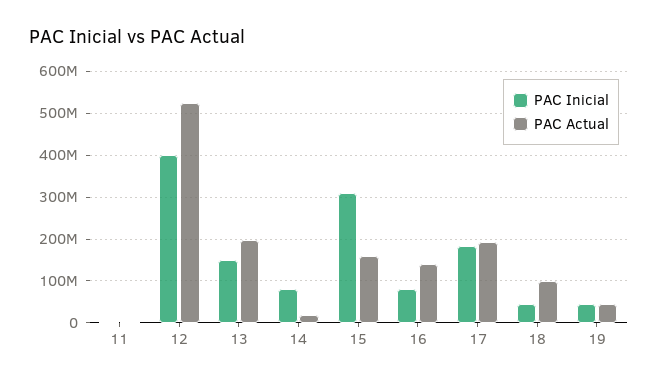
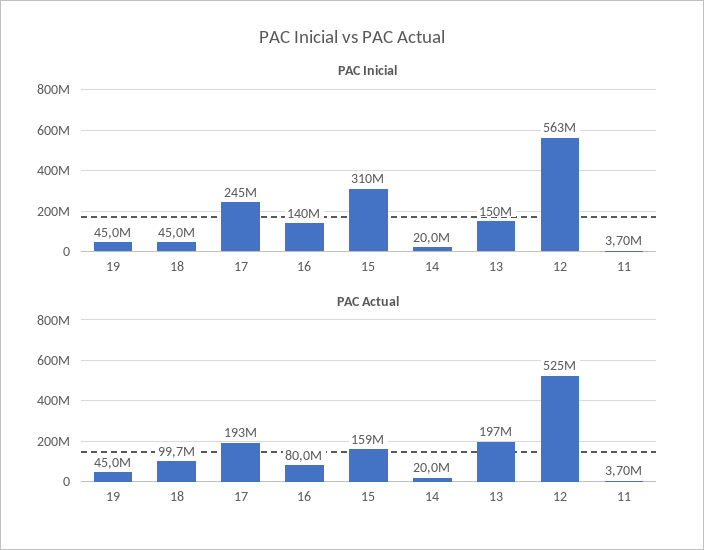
PAC Inicial, 12: 400000000 -> 563000000
PAC Inicial, 14: 80000000 -> 20000000
PAC Inicial, 16: 80000000 -> 140000000
PAC Actual, 16: 140000000 -> 80000000
PAC Inicial, 17: 180000000 -> 245000000

